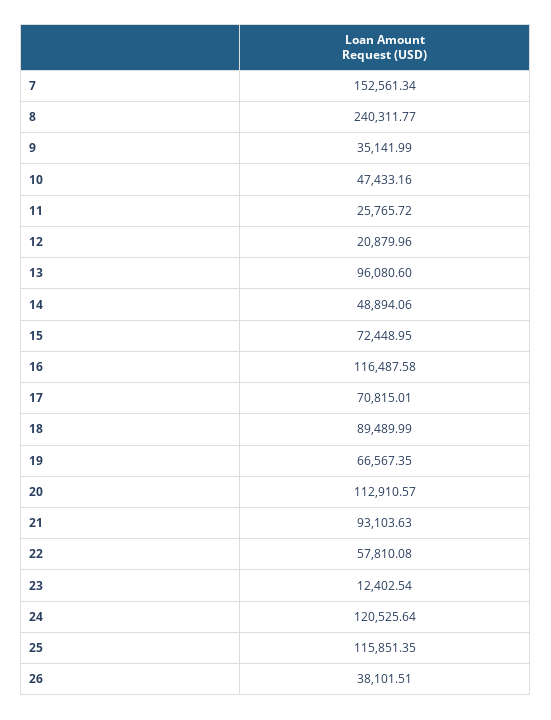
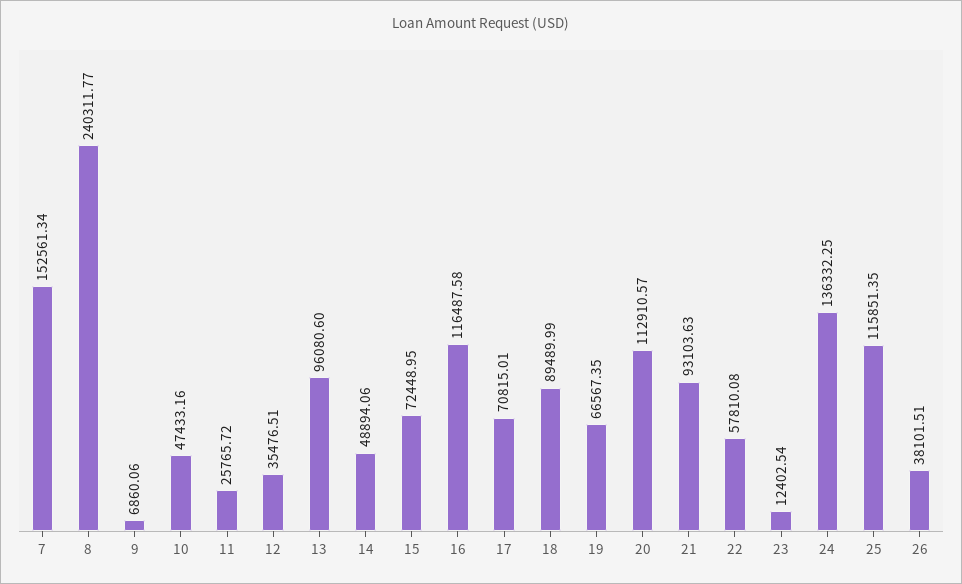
9: 35141.99 -> 6860.06
12: 20879.96 -> 35476.51
24: 120525.64 -> 136332.25

